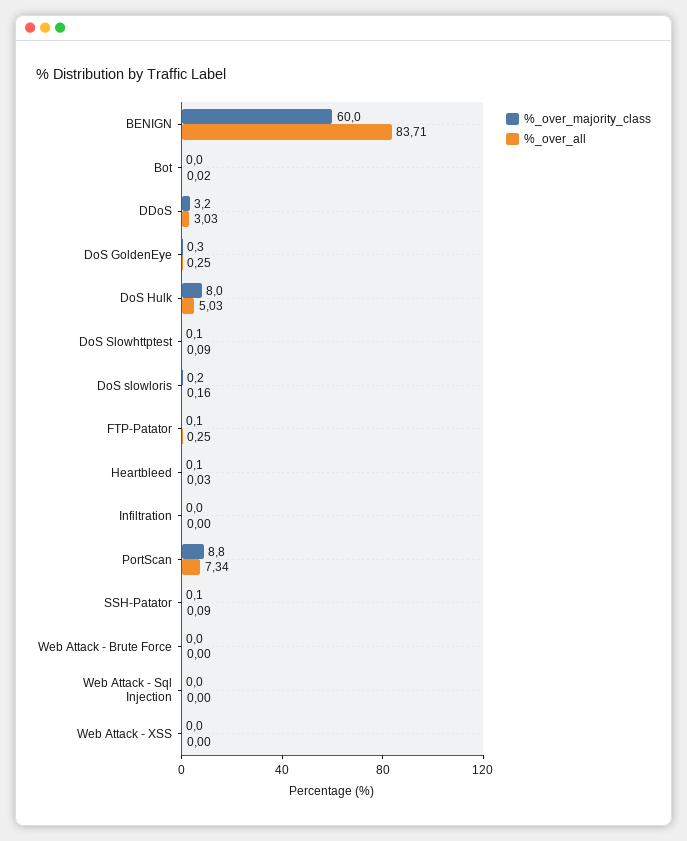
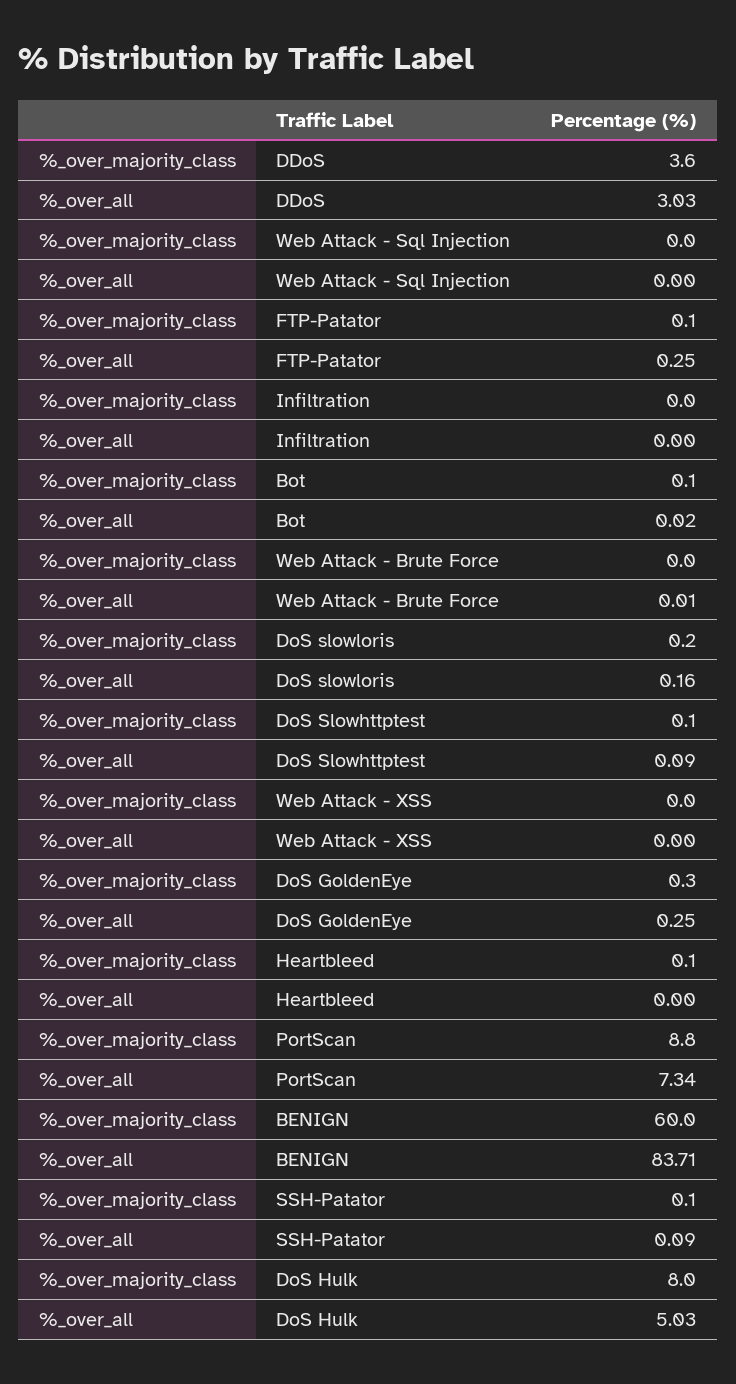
%_over_majority_class, Bot: 0 -> 0.1
%_over_majority_class, DDoS: 3.2 -> 3.6
%_over_all, Heartbleed: 0.03 -> 0
%_over_all, Web Attack - Brute Force: 0 -> 0.01

